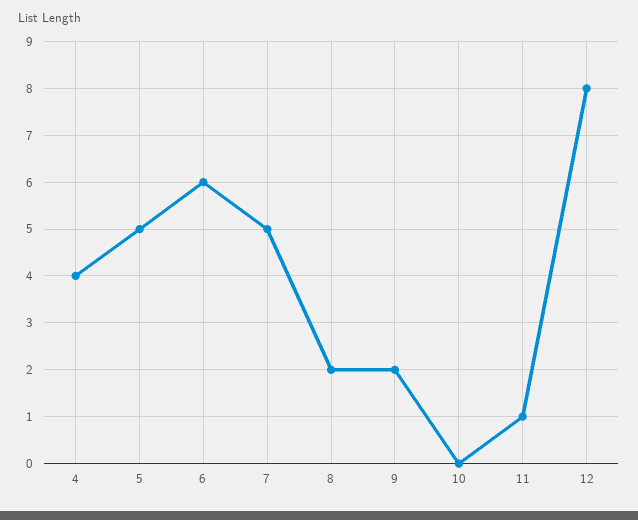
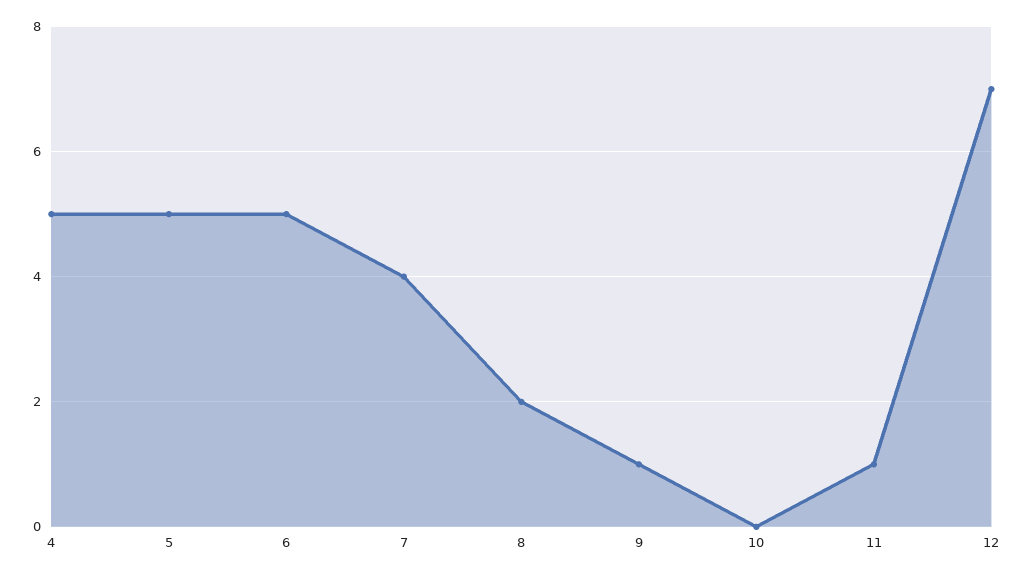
4: 4 -> 5
6: 6 -> 5
7: 5 -> 4
9: 2 -> 1
12: 8 -> 7

